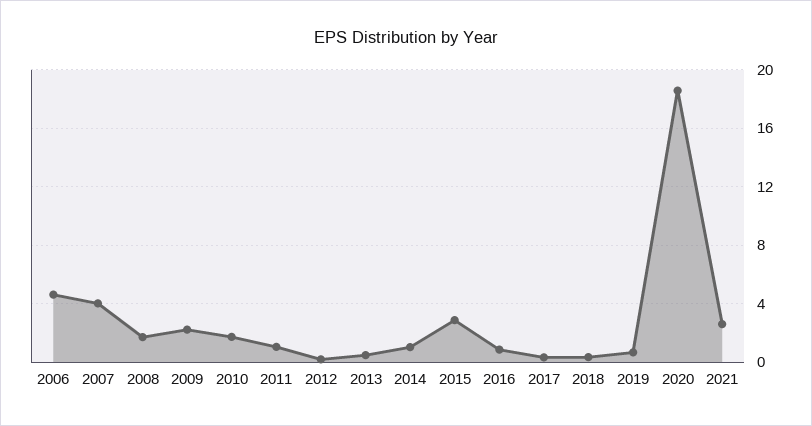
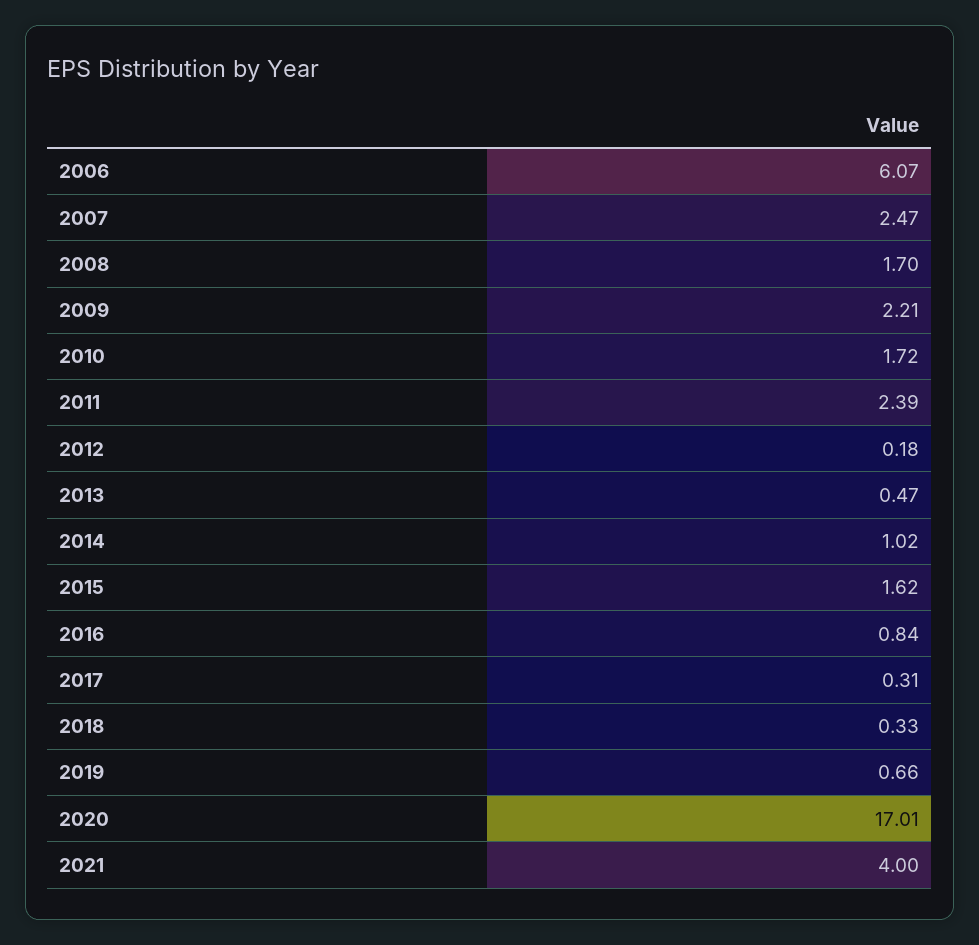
2006: 4.5 -> 6.07
2007: 4 -> 2.47
2011: 1 -> 2.39
2015: 3 -> 1.62
2020: 18.5 -> 17.01
2021: 2.5 -> 4

